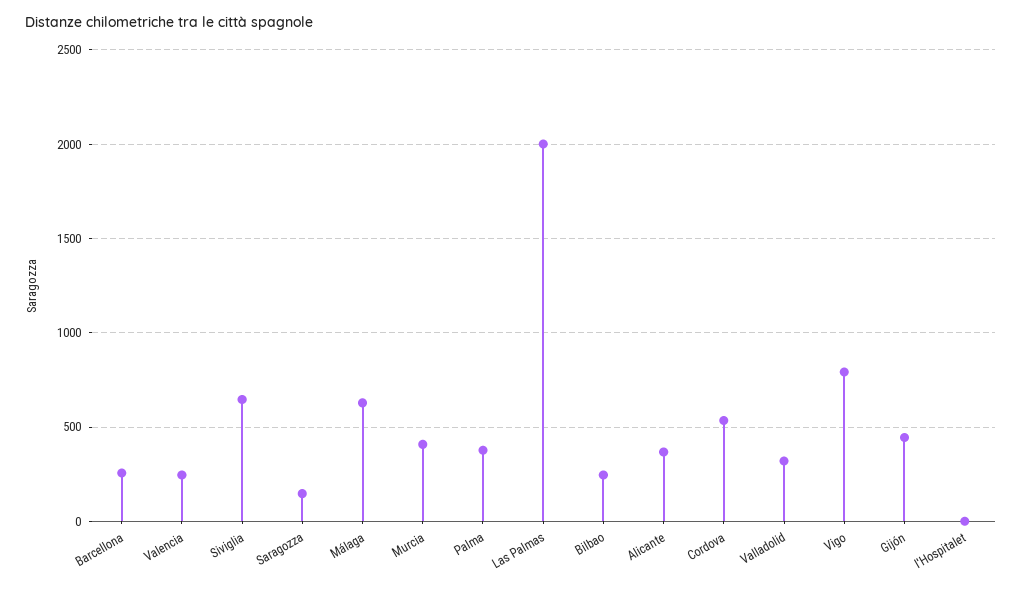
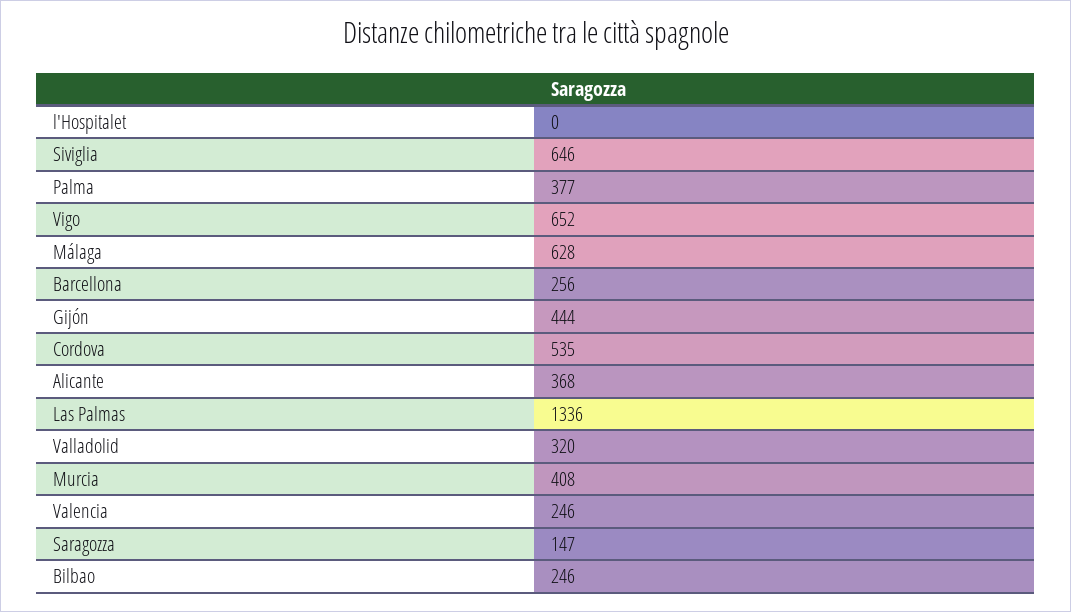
Las Palmas: 2000 -> 1336
Vigo: 800 -> 652

